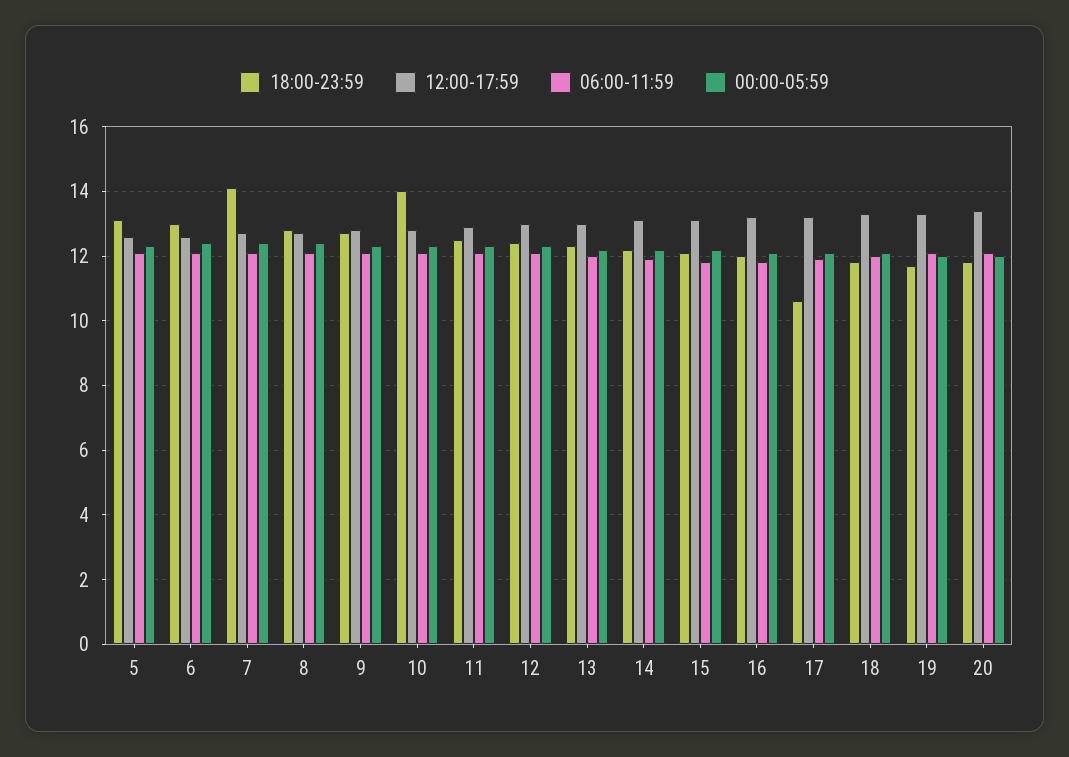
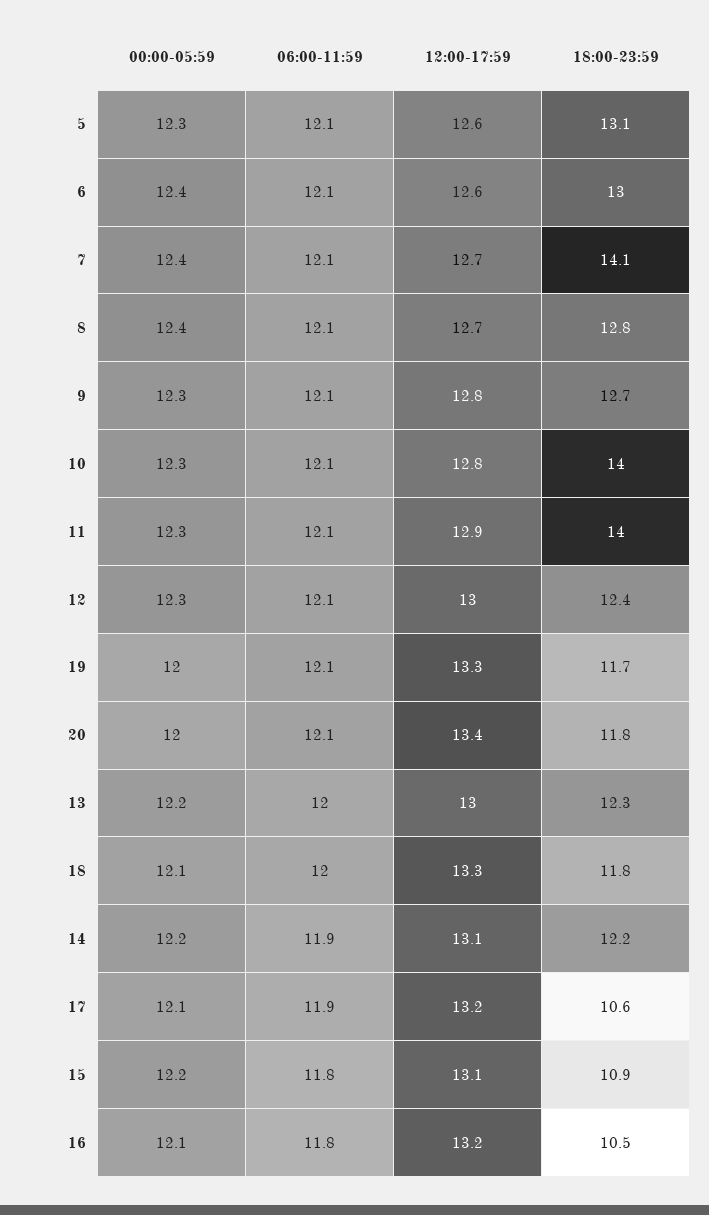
18:00-23:59, 11: 12.5 -> 14
18:00-23:59, 15: 12 -> 10.9
18:00-23:59, 16: 12 -> 10.5

